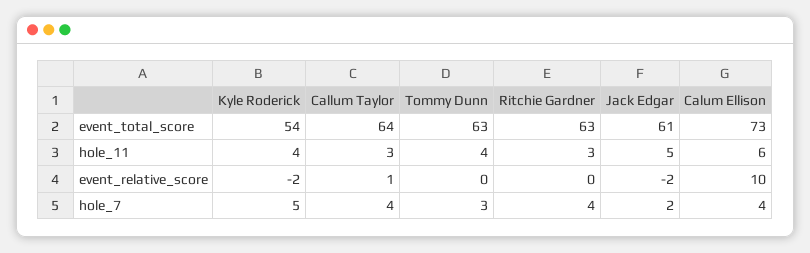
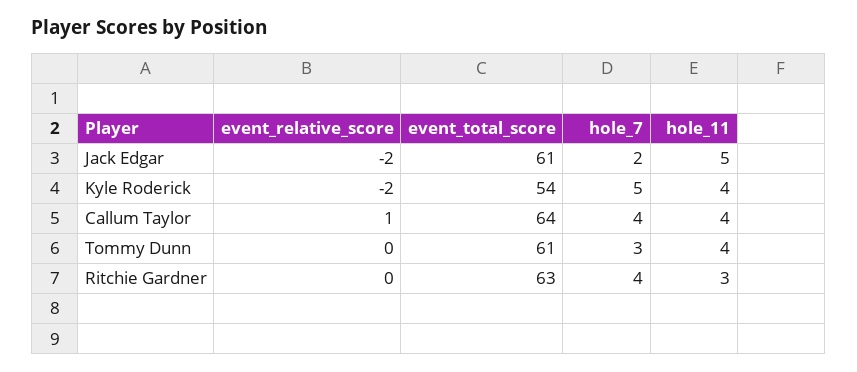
Tommy Dunn, event_total_score: 63 -> 61
Calum Ellison, event_total_score: 73 -> none
Callum Taylor, hole_11: 3 -> 4
Calum Ellison, hole_11: 6 -> none
Calum Ellison, event_relative_score: 10 -> none
Calum Ellison, hole_7: 4 -> none

